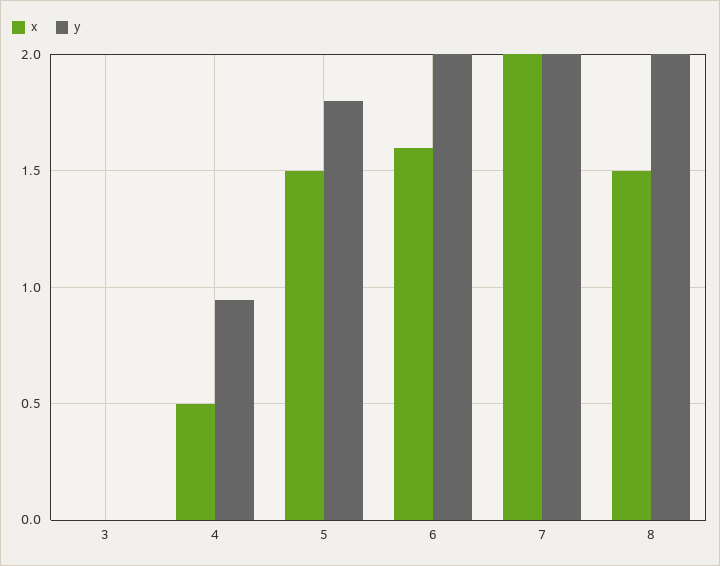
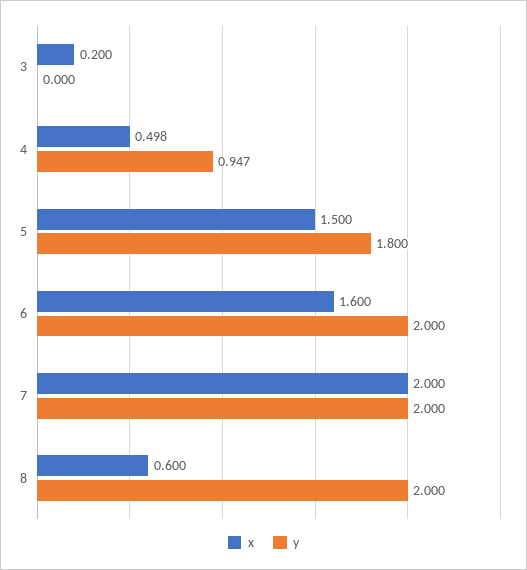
x, 3: 0 -> 0.2
x, 8: 1.5 -> 0.6

